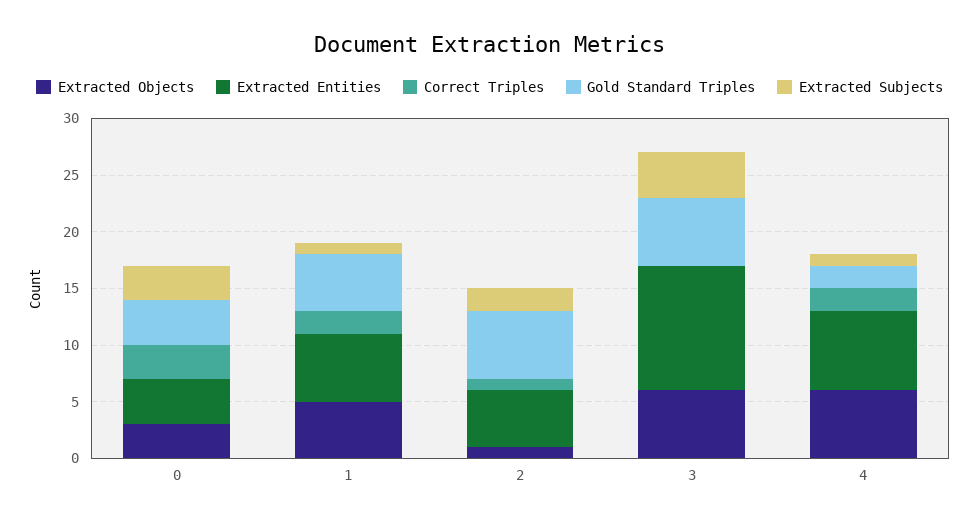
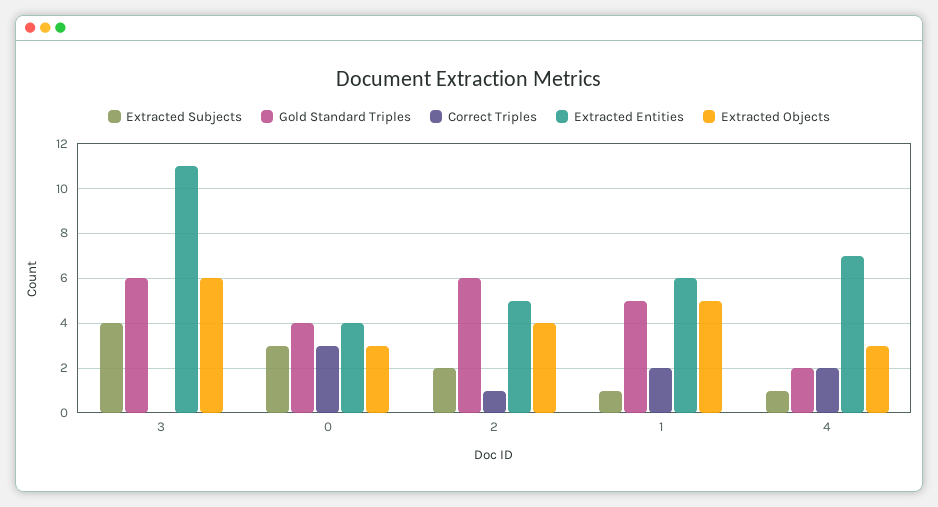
Extracted Objects, 2: 1 -> 4
Extracted Objects, 4: 6 -> 3

